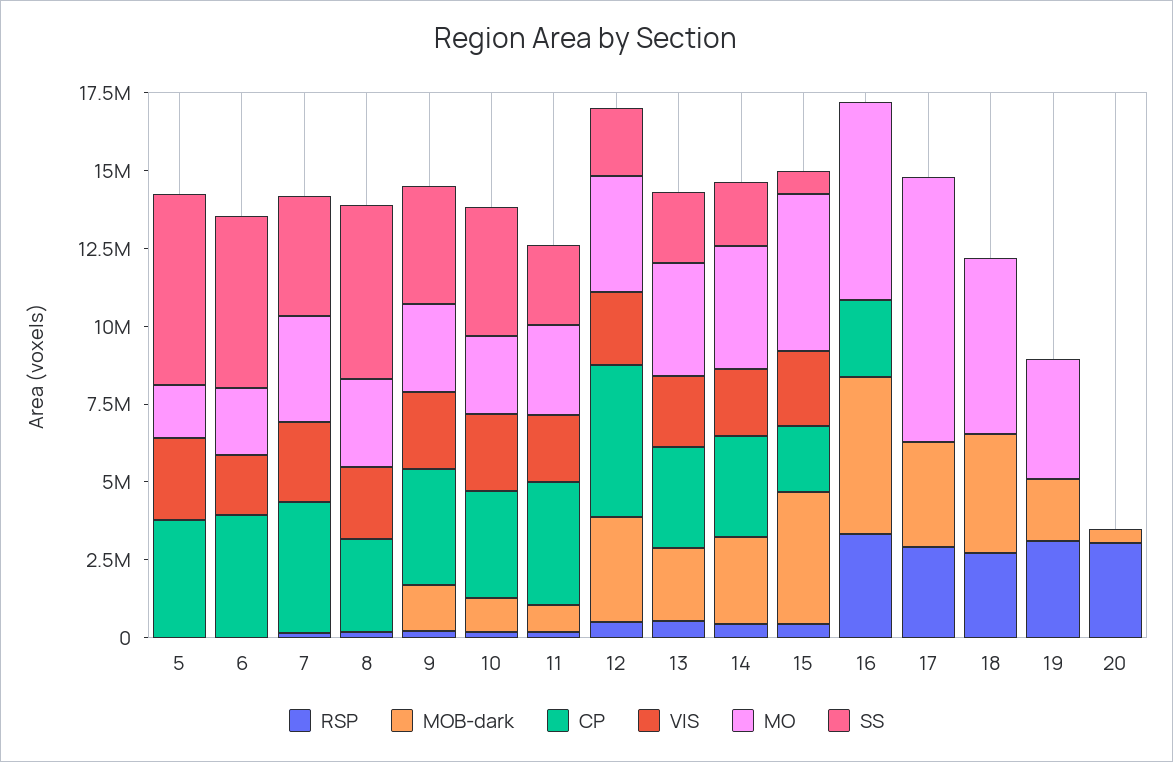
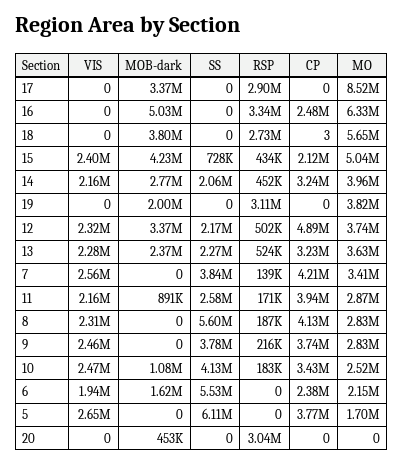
MOB-dark, 6: 0 -> 1620000
CP, 6: 4000000 -> 2380000
CP, 8: 3000000 -> 4130000
MOB-dark, 9: 1500000 -> 0

